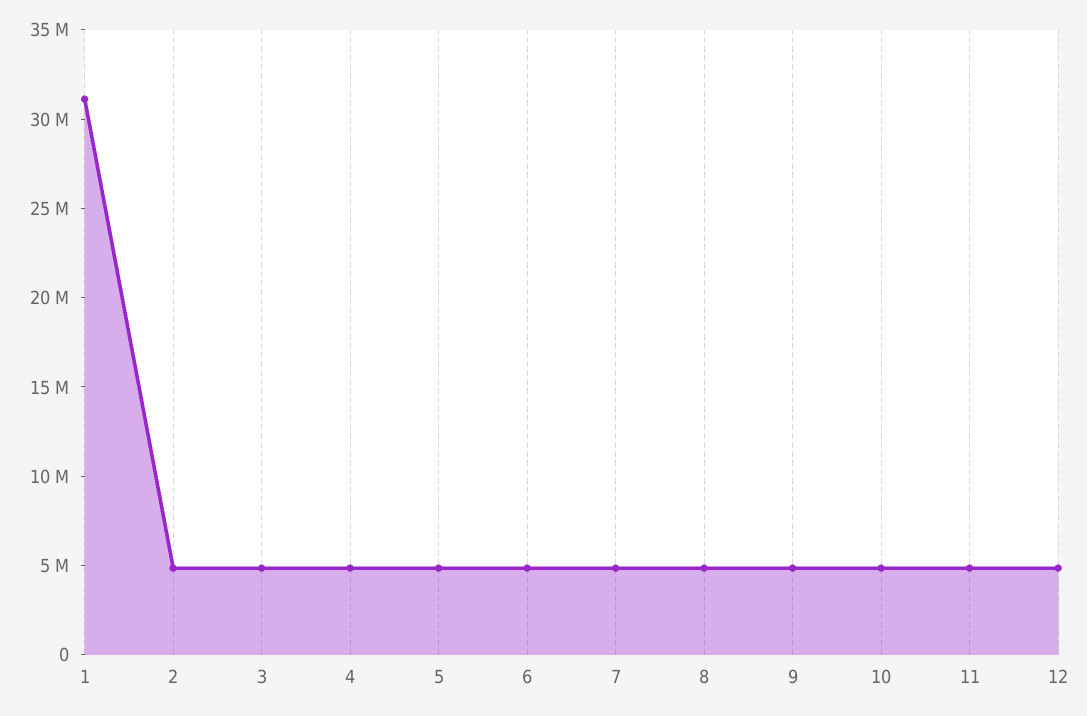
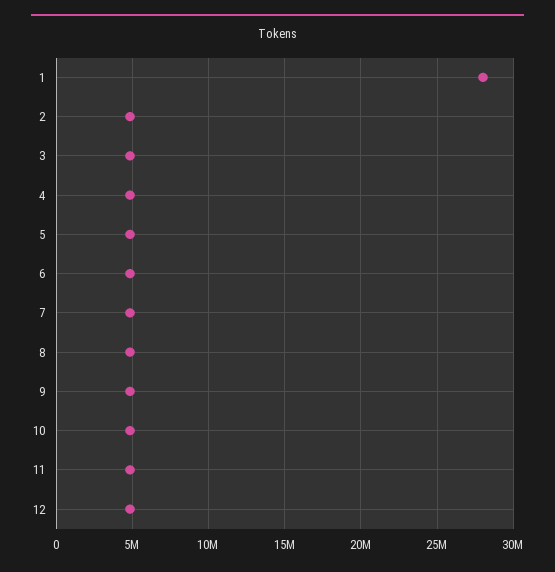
1: 31000000 -> 28000000

